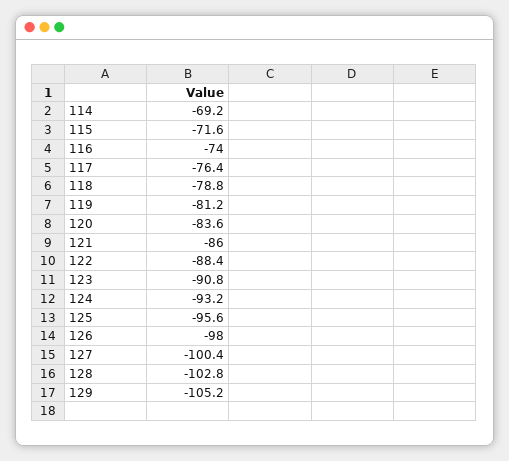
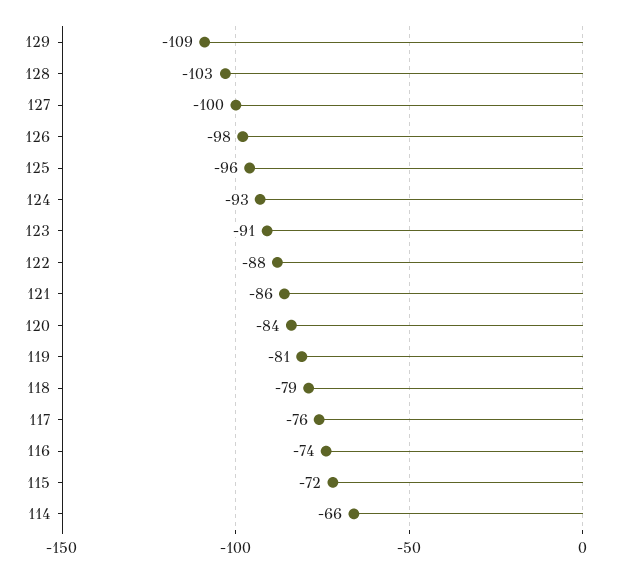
114: -69.2 -> -66
129: -105.2 -> -109

